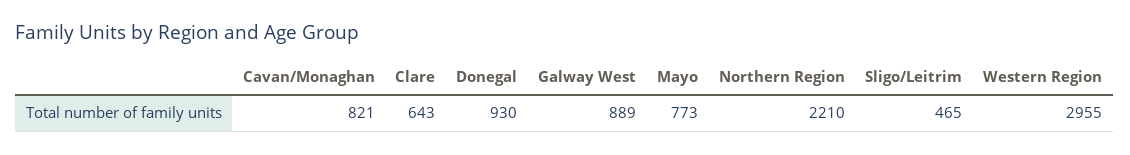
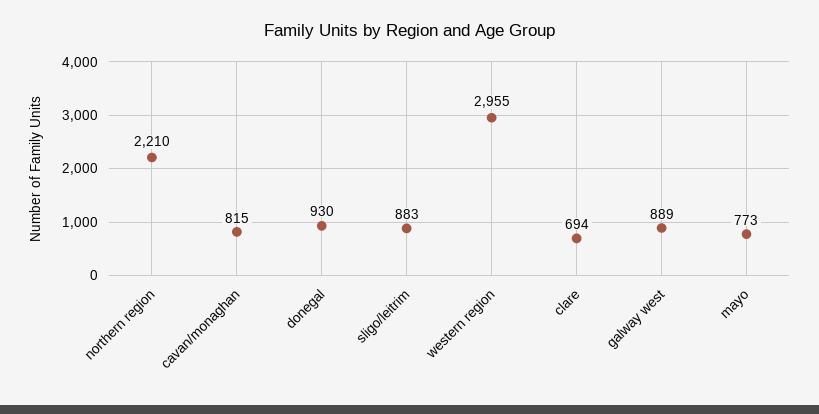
Cavan/Monaghan: 821 -> 815
Clare: 643 -> 694
Sligo/Leitrim: 465 -> 883

